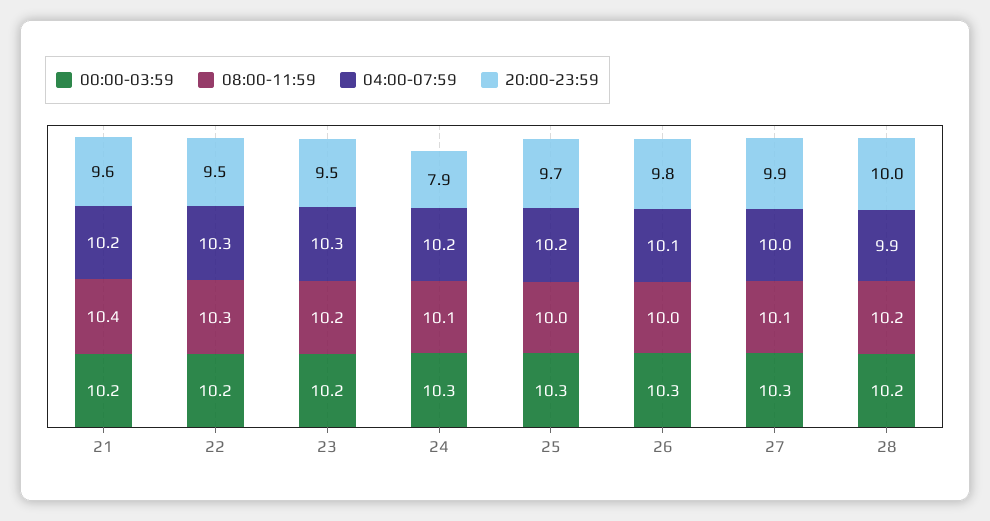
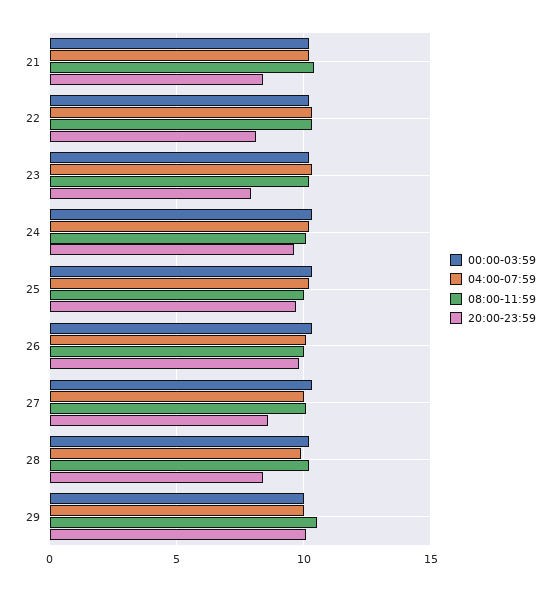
20:00-23:59, 21: 9.6 -> 8.5
20:00-23:59, 22: 9.5 -> 8
20:00-23:59, 23: 9.5 -> 8
20:00-23:59, 24: 7.9 -> 9.5
20:00-23:59, 27: 9.9 -> 8.5
20:00-23:59, 28: 10 -> 8.5
00:00-03:59, 29: none -> 10
04:00-07:59, 29: none -> 10
08:00-11:59, 29: none -> 10.5
20:00-23:59, 29: none -> 10

